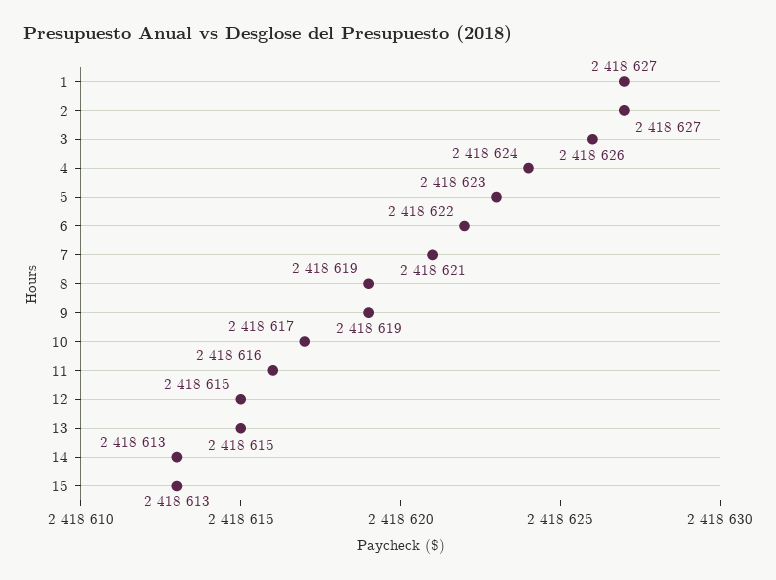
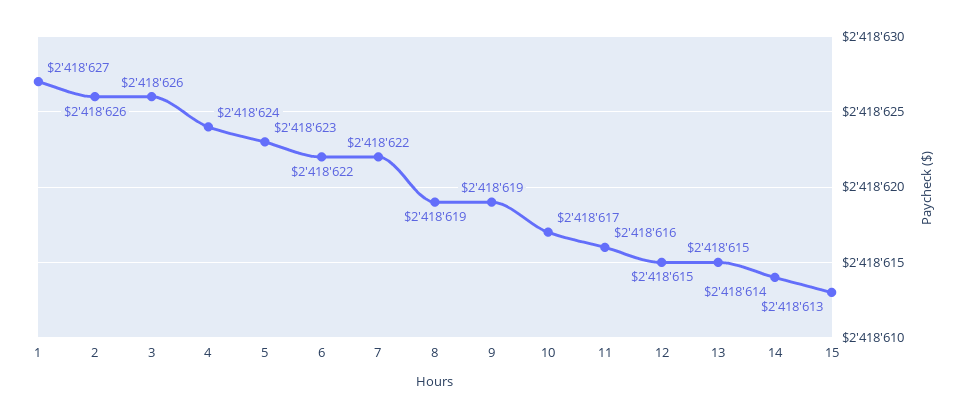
2: 2418627 -> 2418626
7: 2418621 -> 2418622
14: 2418613 -> 2418614

